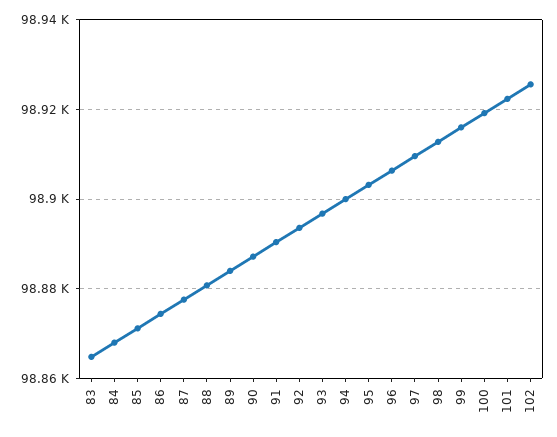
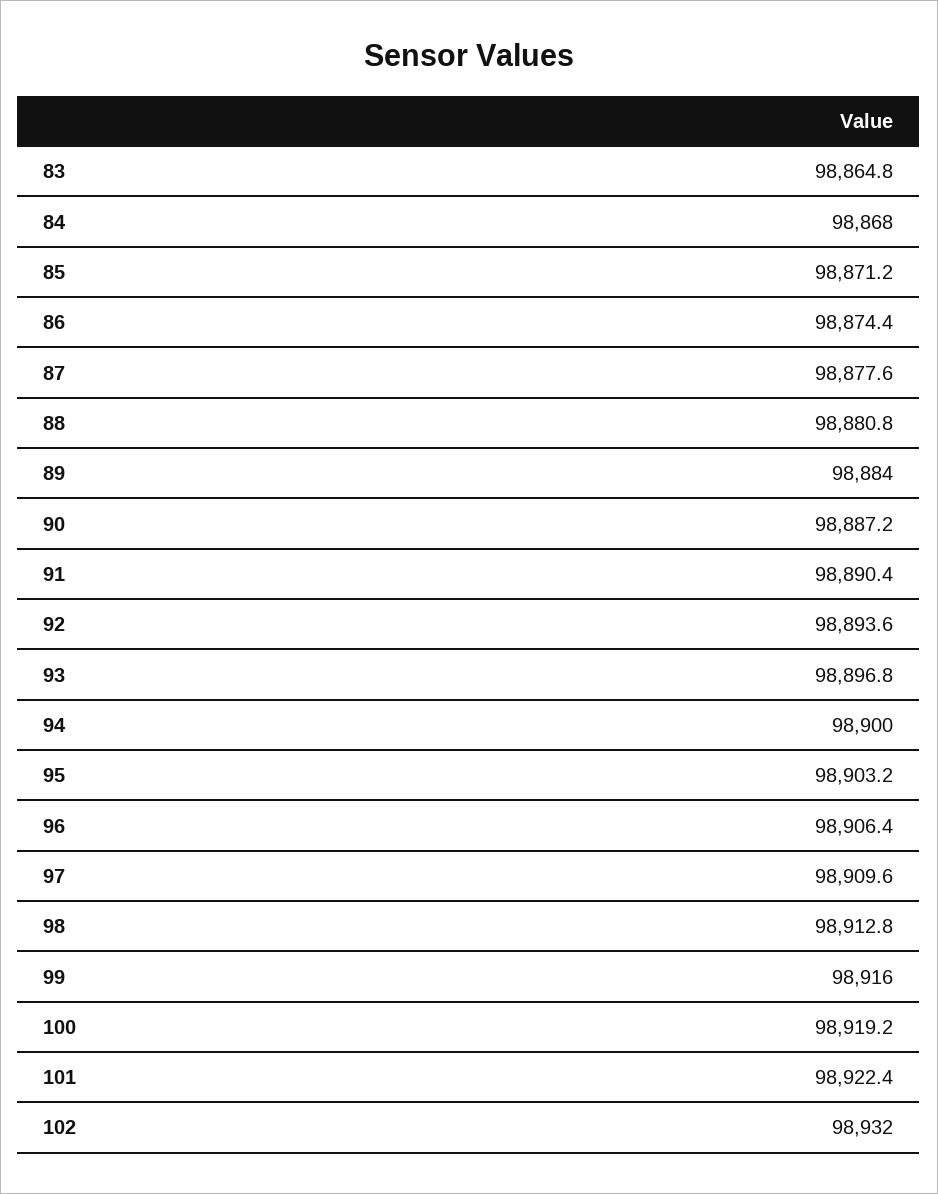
102: 98926 -> 98932

